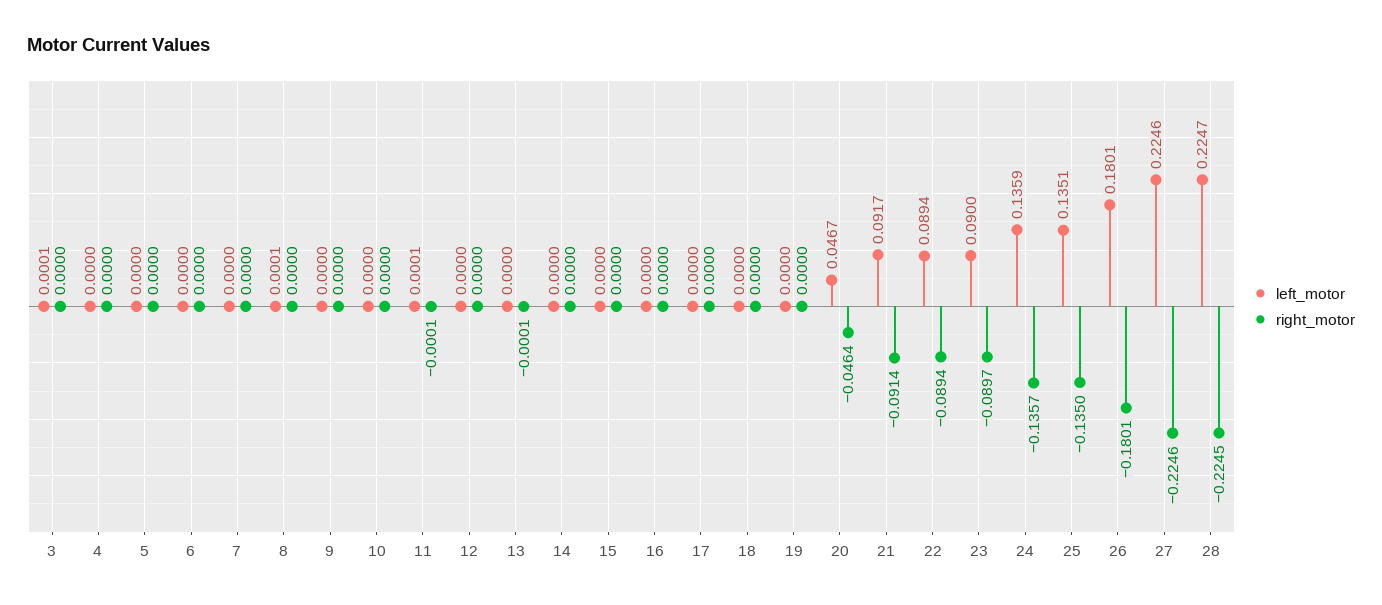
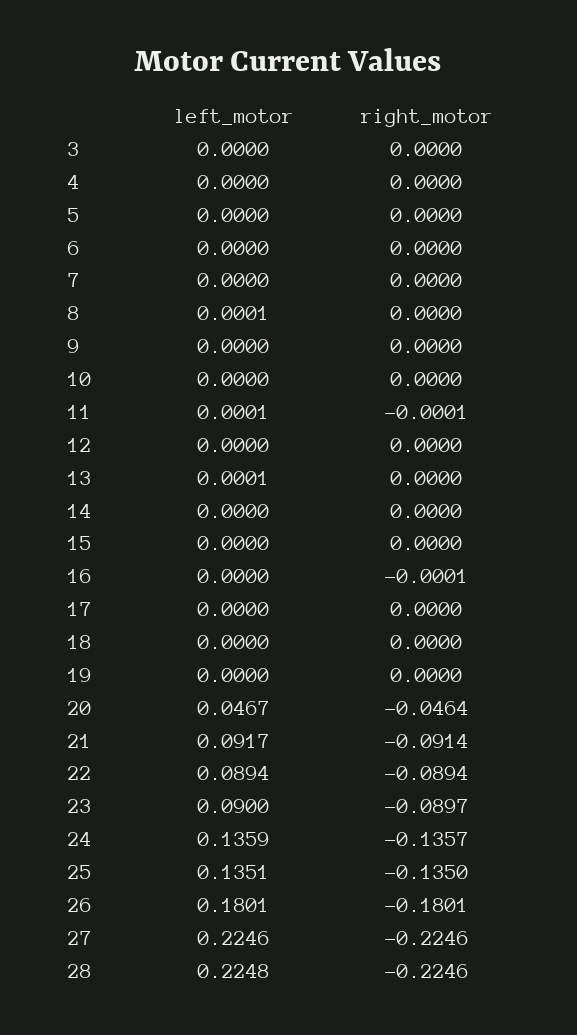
left_motor, 3: 0.0001 -> 0
left_motor, 13: 0 -> 0.0001
right_motor, 13: -0.0001 -> 0
right_motor, 16: 0 -> -0.0001
left_motor, 28: 0.2247 -> 0.2248
right_motor, 28: -0.2245 -> -0.2246

